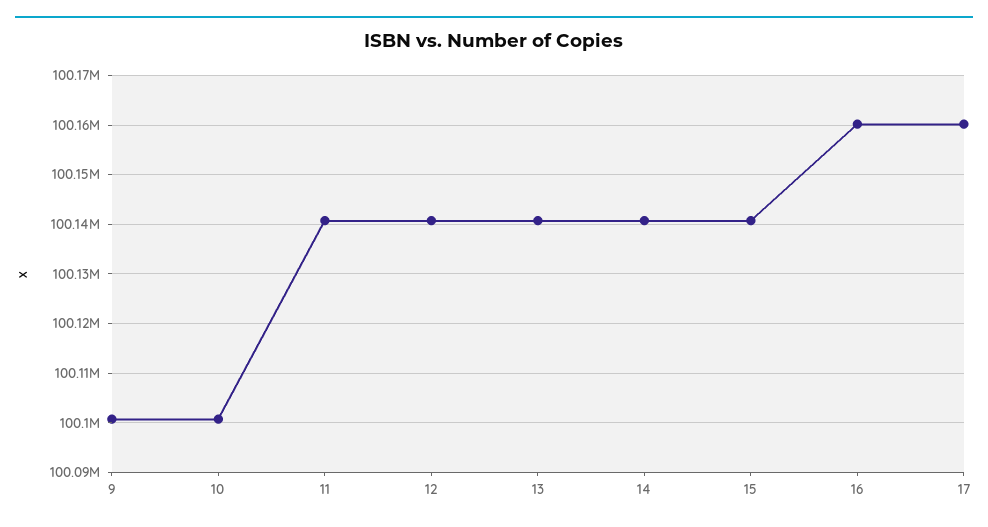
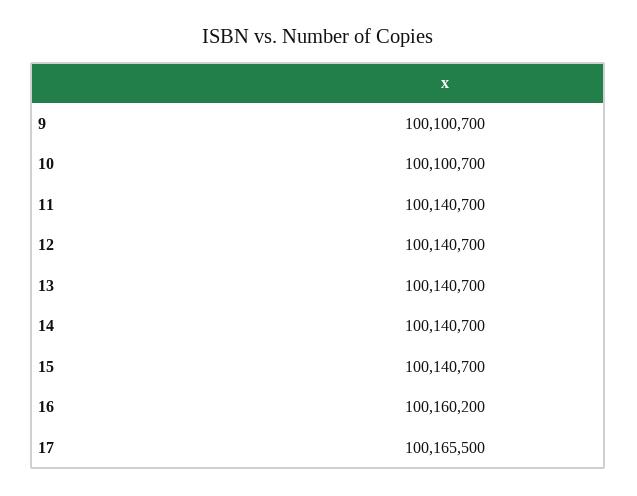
17: 100160000 -> 100165500

